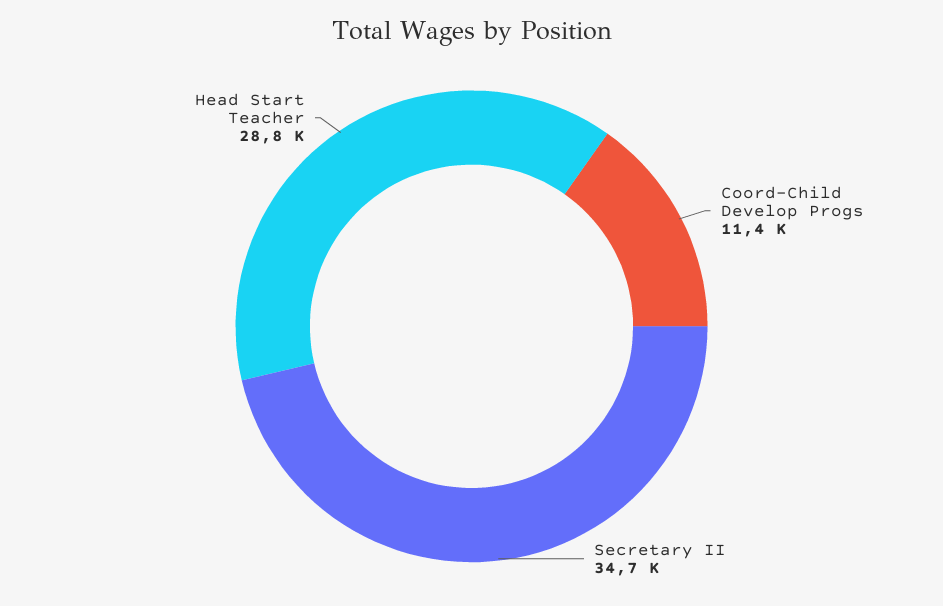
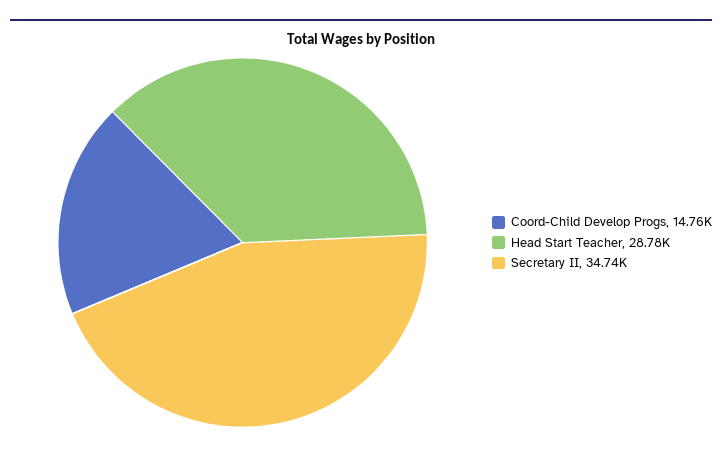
Coord-Child Develop Progs: 11400 -> 14760

